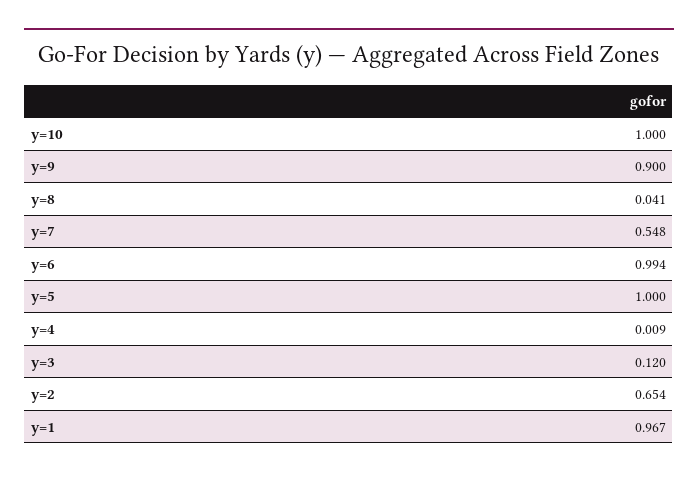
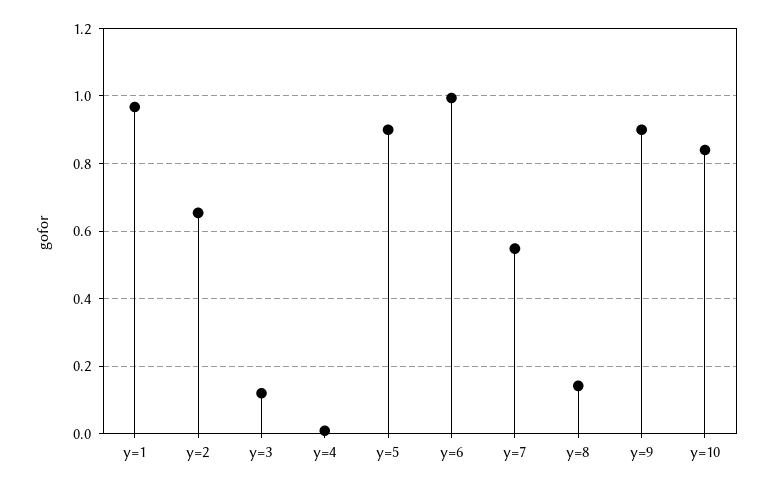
y=10: 1 -> 0.84
y=8: 0.041 -> 0.14
y=5: 1 -> 0.9

